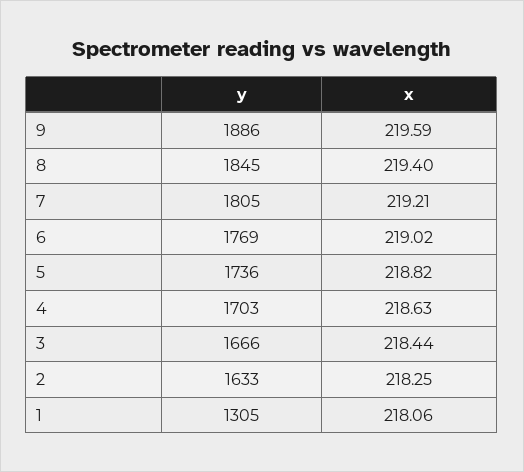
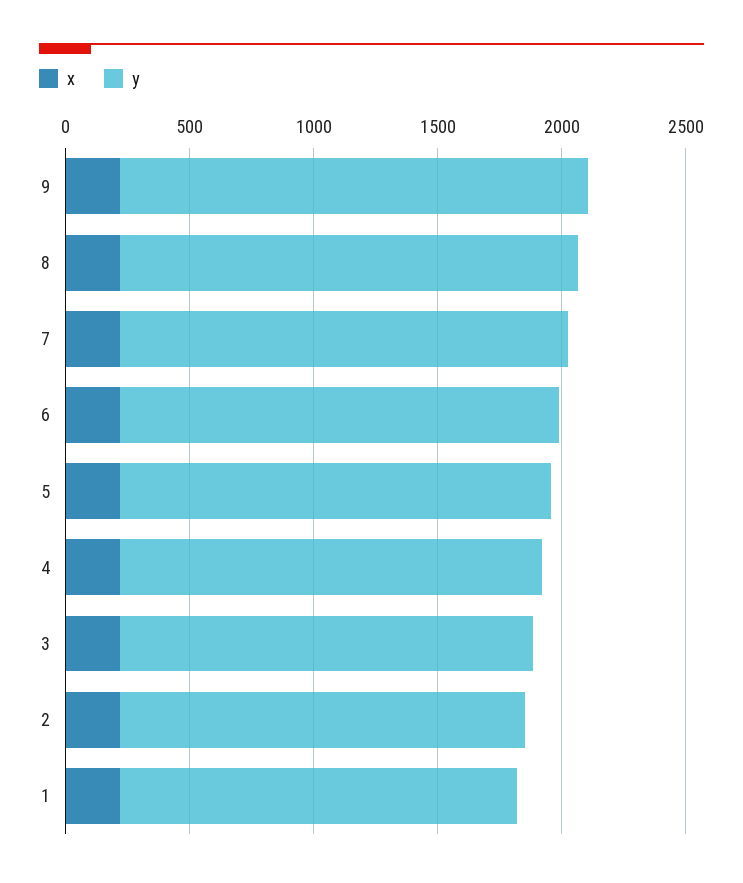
y, 1: 1305 -> 1600

